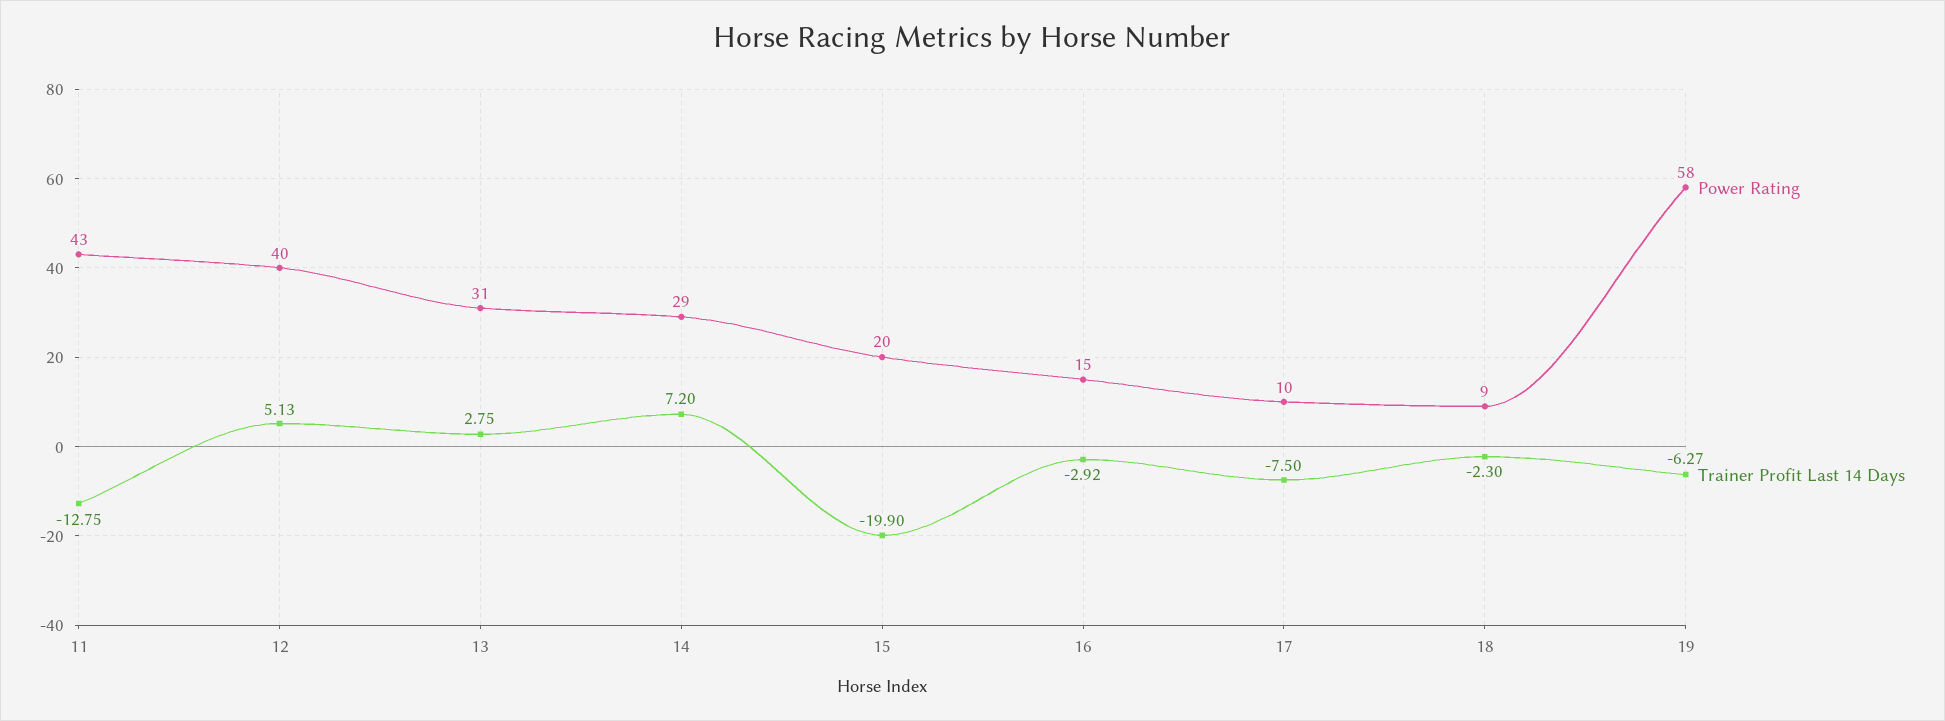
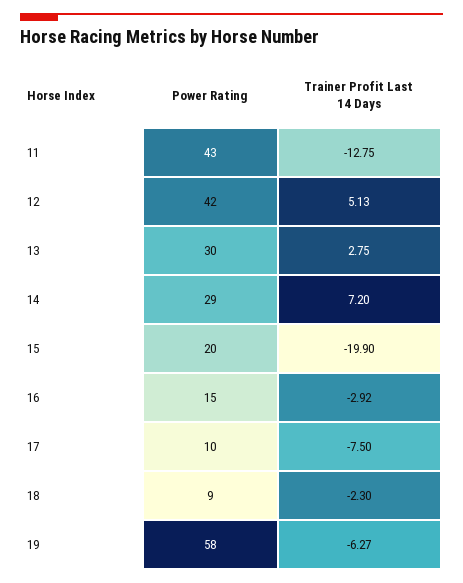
Power Rating, 12: 40 -> 42
Power Rating, 13: 31 -> 30

